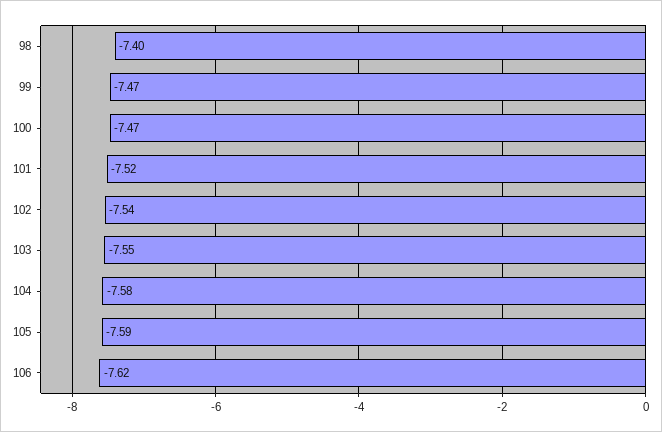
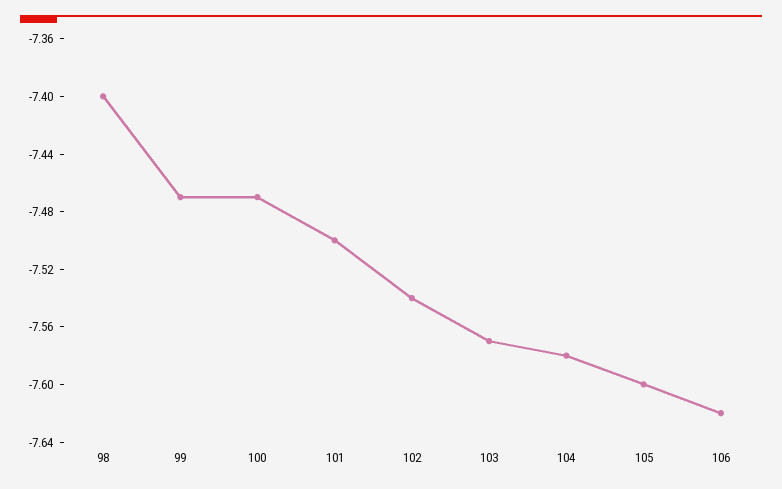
101: -7.52 -> -7.5
103: -7.55 -> -7.57
105: -7.59 -> -7.6

